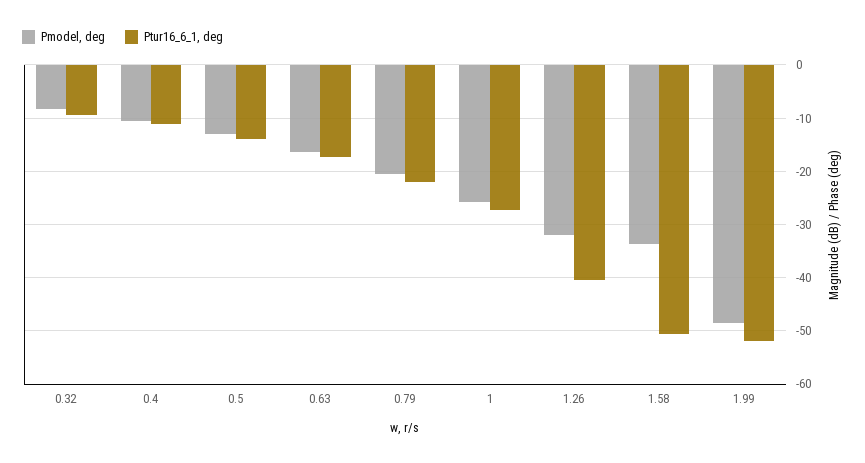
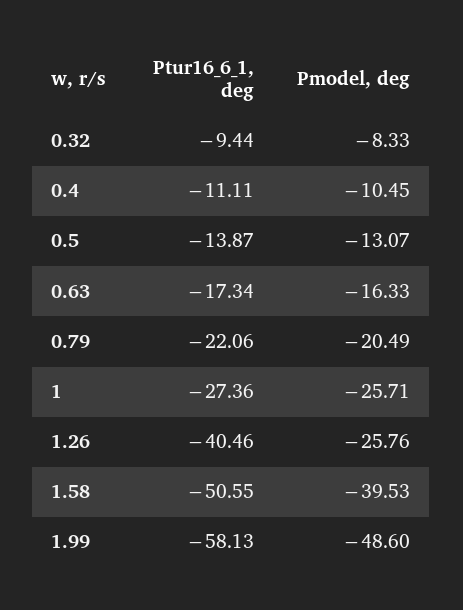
Pmodel, deg, 1.26: -32 -> -25.76
Pmodel, deg, 1.58: -34 -> -39.53
Ptur16_6_1, deg, 1.99: -52 -> -58.13

